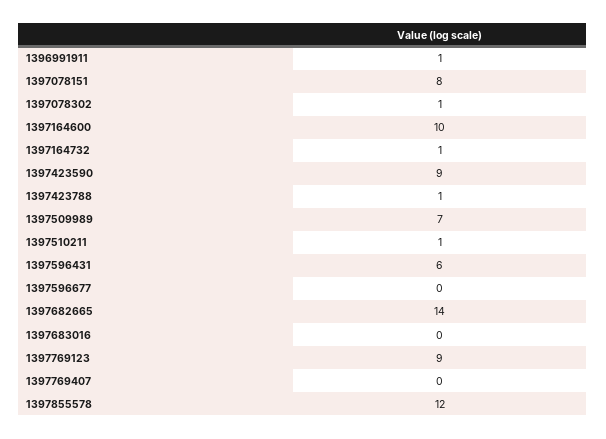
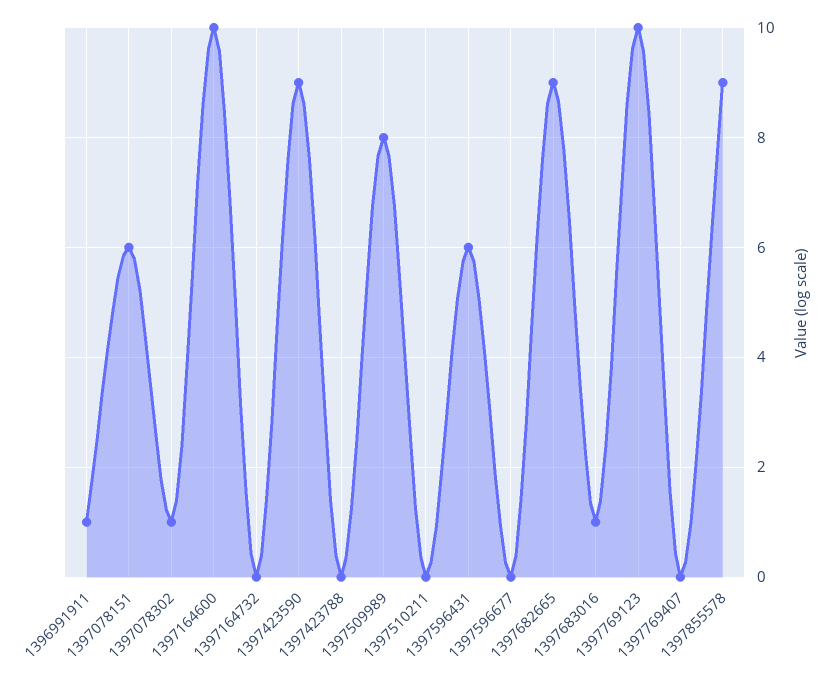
1397078151: 8 -> 6
1397164732: 1 -> 0
1397423788: 1 -> 0
1397509989: 7 -> 8
1397510211: 1 -> 0
1397682665: 14 -> 9
1397683016: 0 -> 1
1397769123: 9 -> 10
1397855578: 12 -> 9

